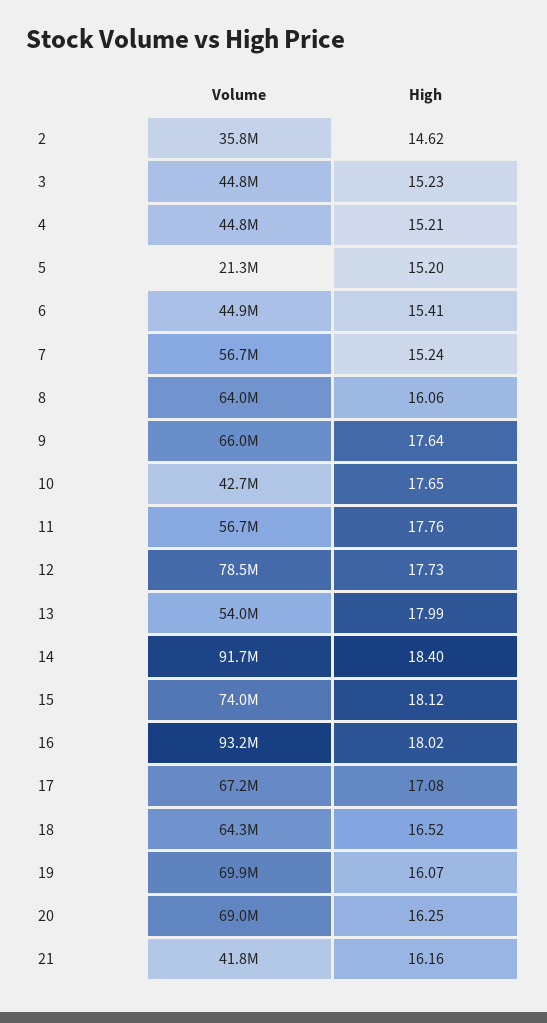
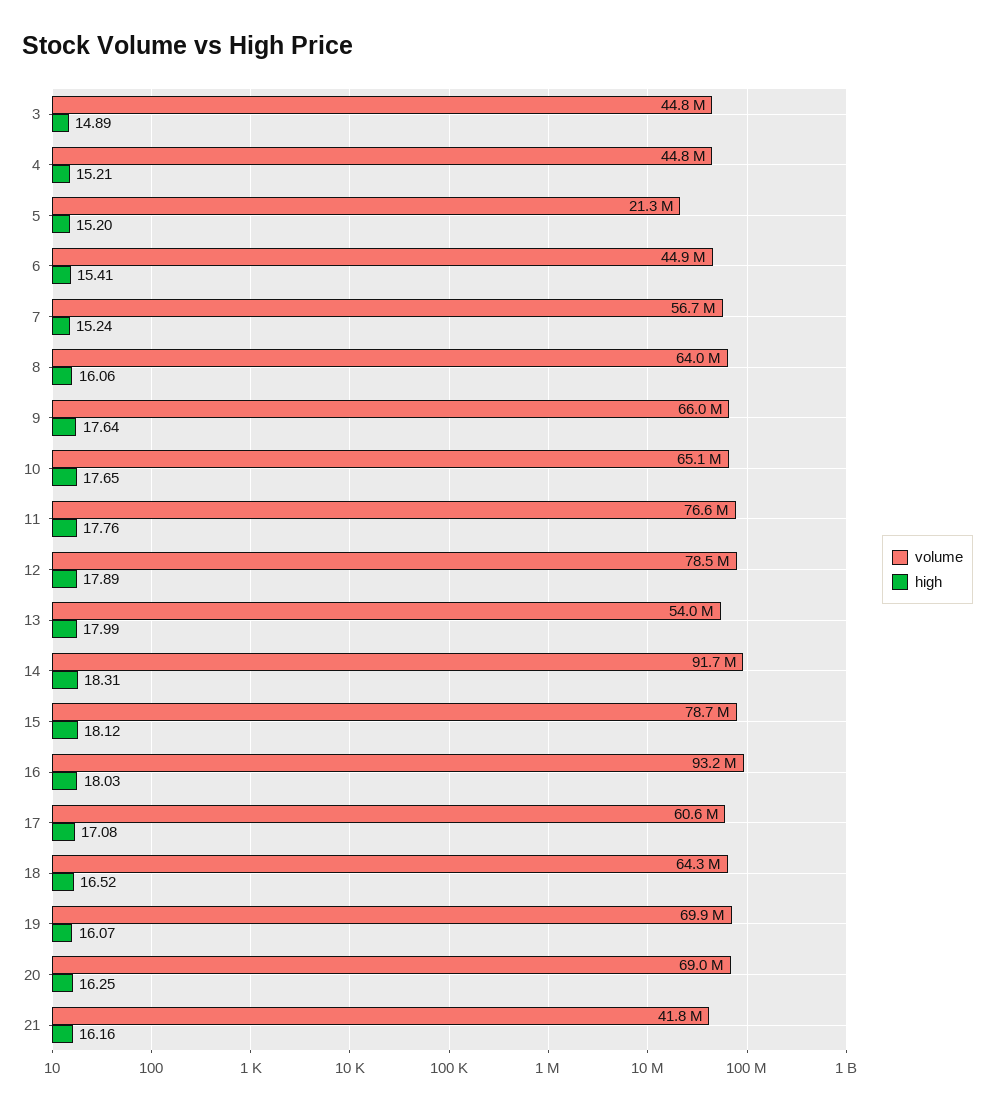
Volume, 2: 35800000 -> none
High, 2: 14.62 -> none
High, 3: 15.23 -> 14.89
Volume, 10: 42700000 -> 65100000
Volume, 11: 56700000 -> 76600000
High, 12: 17.73 -> 17.89
High, 14: 18.4 -> 18.31
Volume, 15: 74000000 -> 78700000
High, 16: 18.02 -> 18.03
Volume, 17: 67200000 -> 60600000

